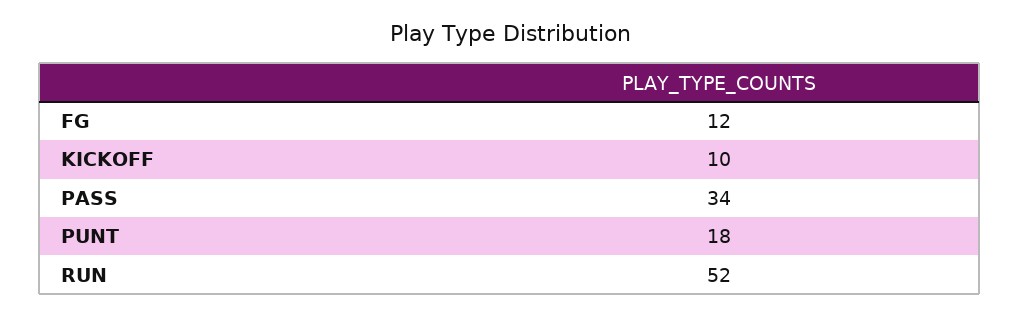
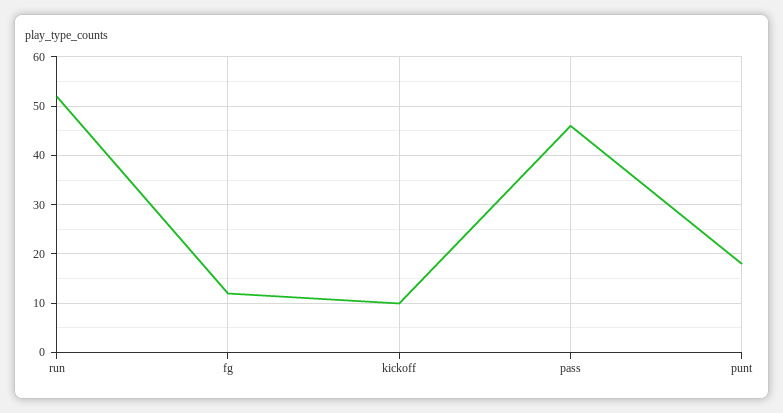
PASS: 34 -> 45

